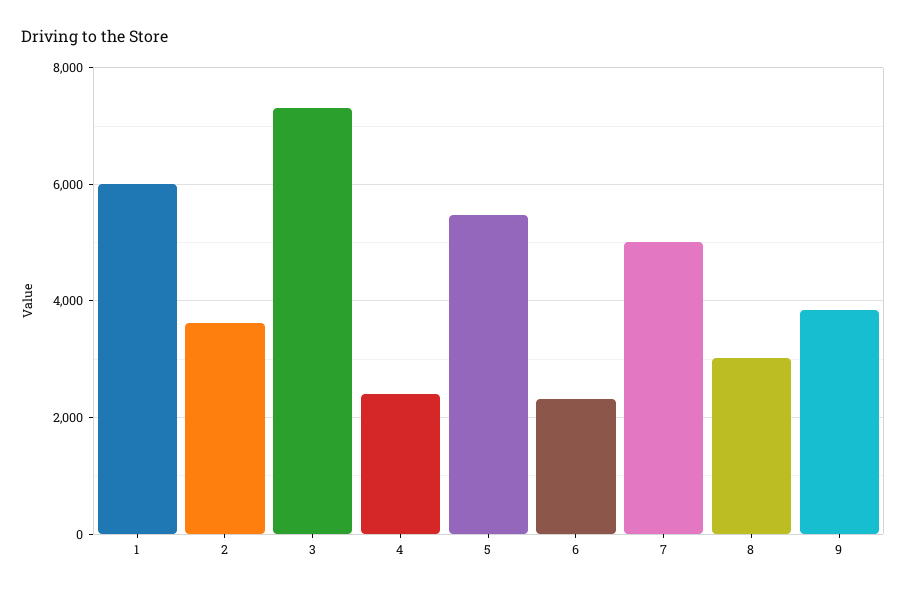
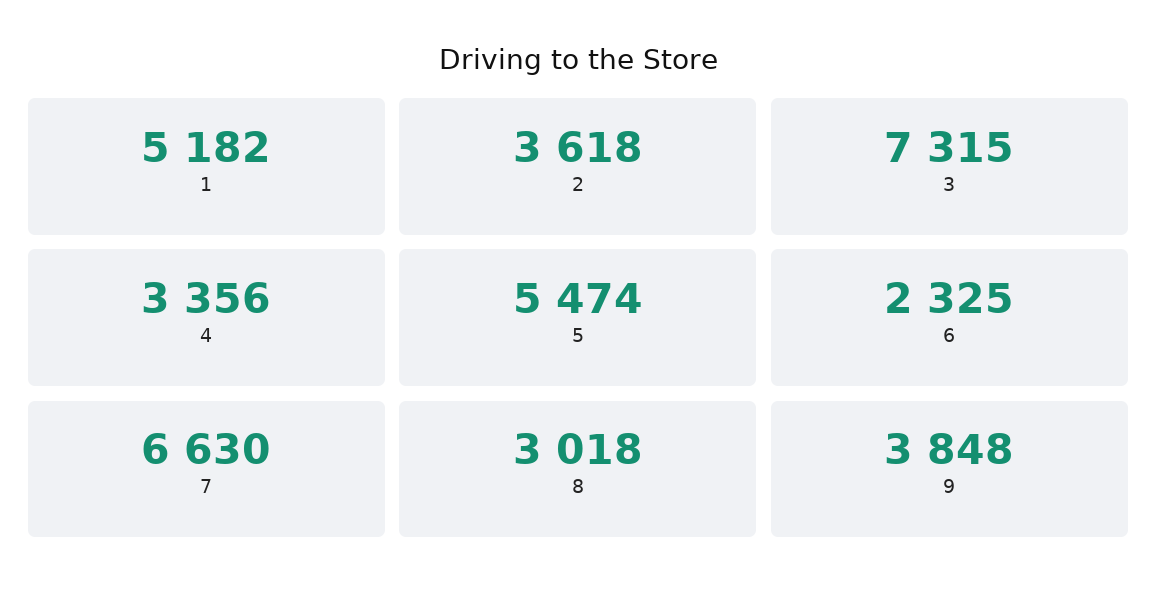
1: 6000 -> 5182
4: 2400 -> 3356
7: 5000 -> 6630

